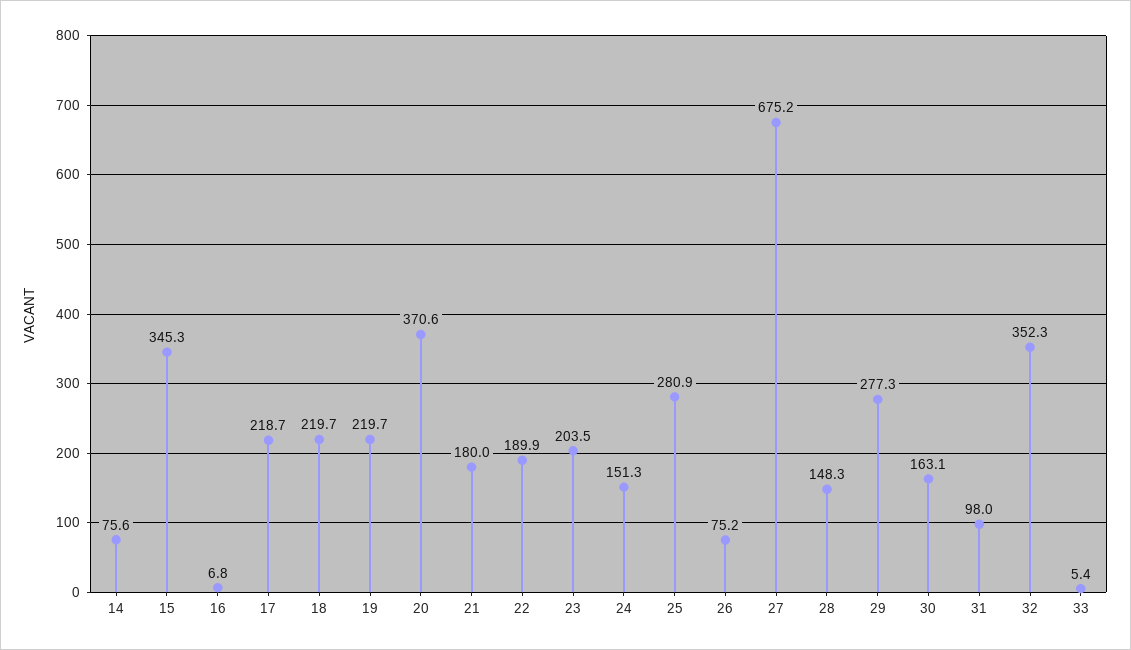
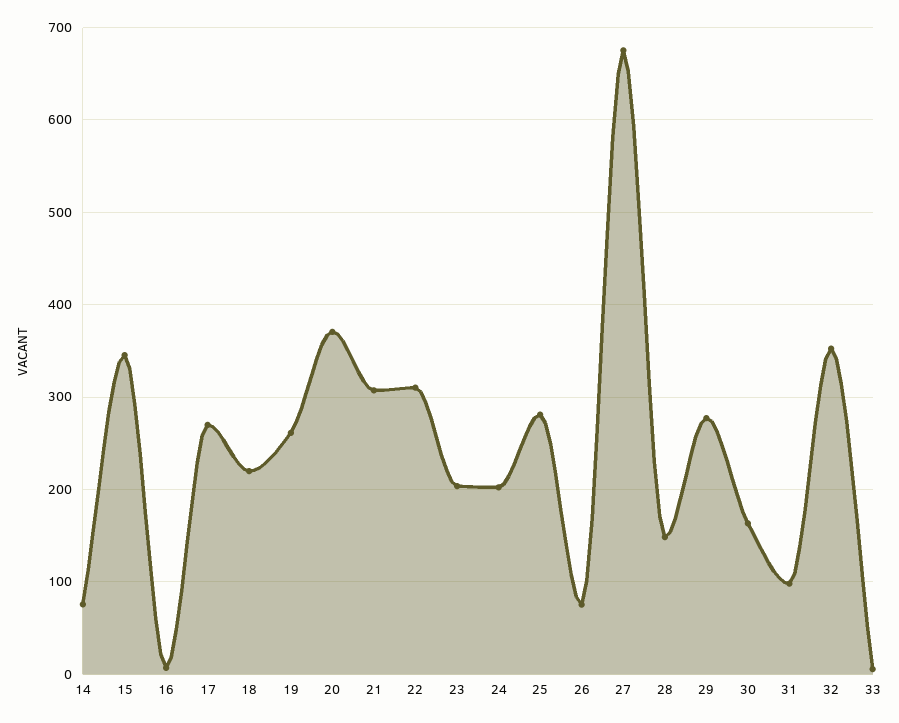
17: 218.7 -> 270
19: 219.7 -> 260
21: 180 -> 310
22: 189.9 -> 310
24: 151.3 -> 200

